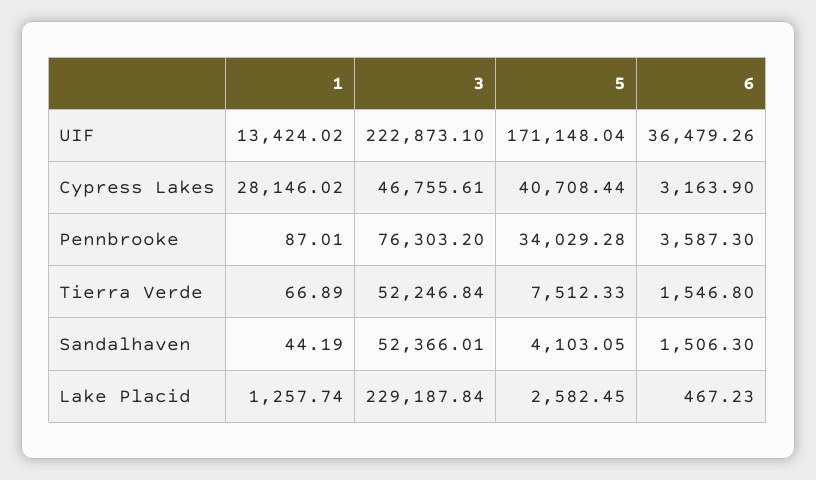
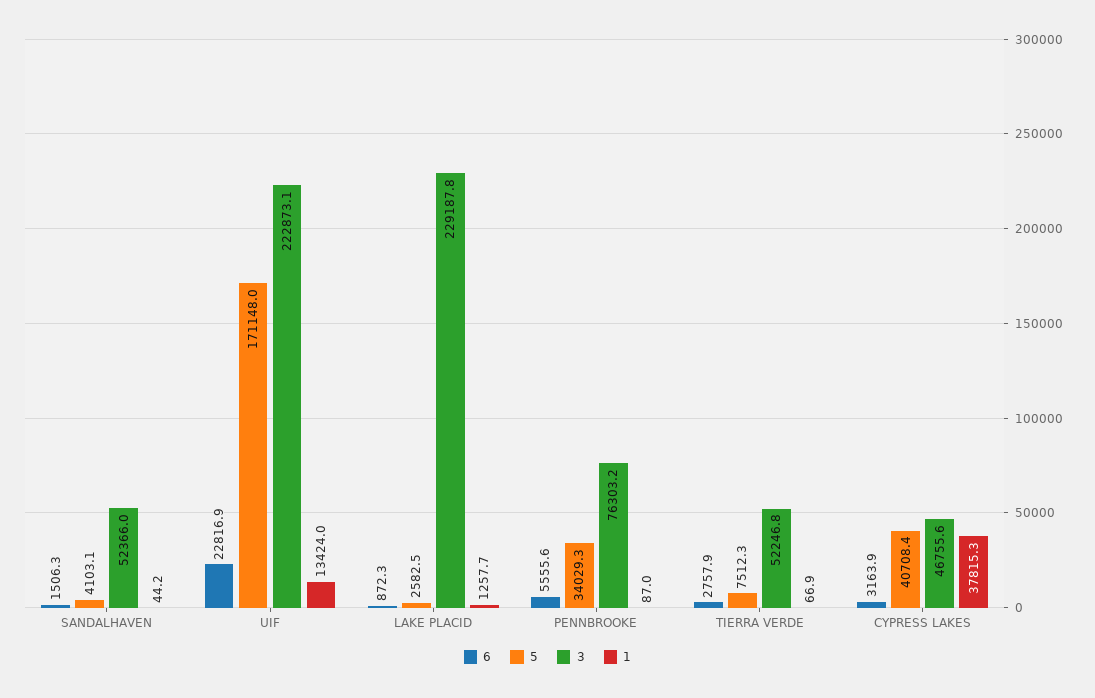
6, UIF: 36479.26 -> 22816.9
1, Cypress Lakes: 28146.02 -> 37815.3
6, Pennbrooke: 3587.3 -> 5555.6
6, Tierra Verde: 1546.8 -> 2757.9
6, Lake Placid: 467.23 -> 872.3

